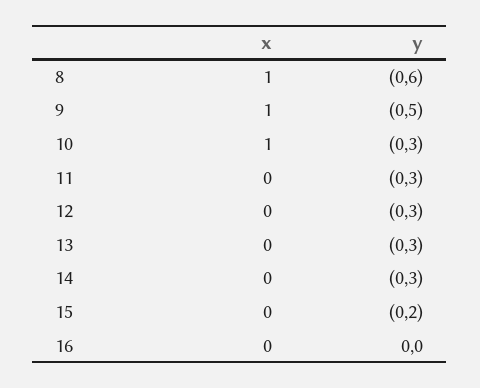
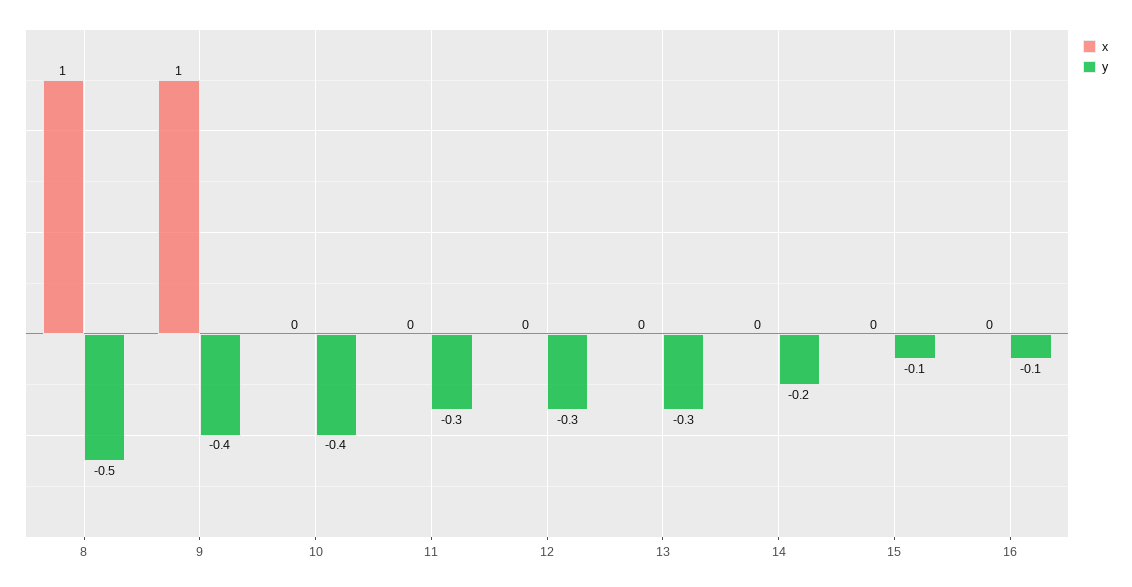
y, 8: -0.6 -> -0.5
y, 9: -0.5 -> -0.4
x, 10: 1 -> 0
y, 10: -0.3 -> -0.4
y, 14: -0.3 -> -0.2
y, 15: -0.2 -> -0.1
y, 16: 0 -> -0.1

